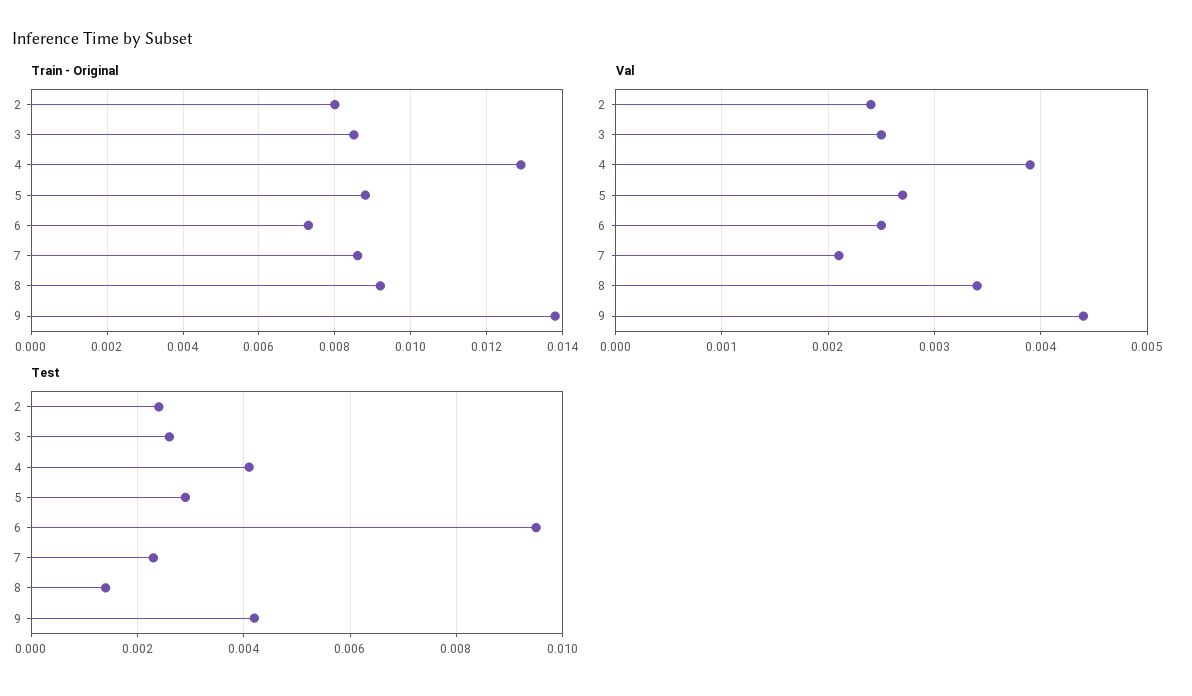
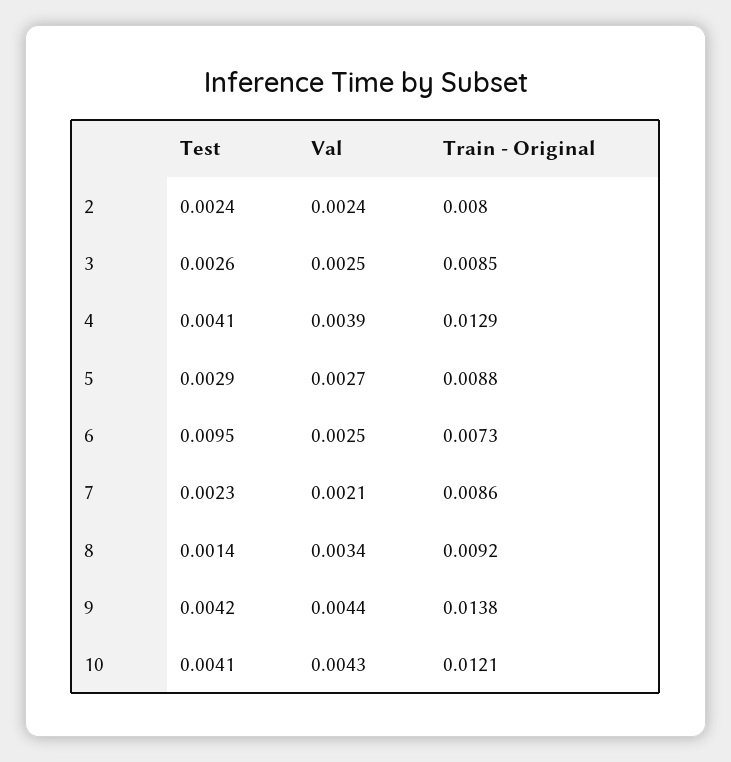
Test, 10: none -> 0.0041
Val, 10: none -> 0.0043
Train - Original, 10: none -> 0.0121

